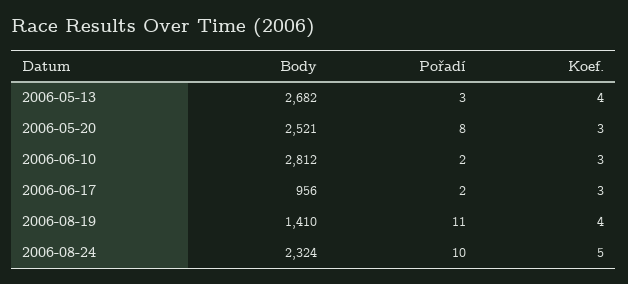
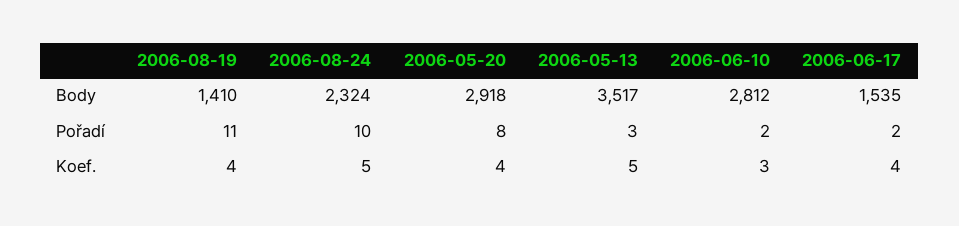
Body, 2006-05-13: 2682 -> 3517
Koef., 2006-05-13: 4 -> 5
Body, 2006-05-20: 2521 -> 2918
Koef., 2006-05-20: 3 -> 4
Body, 2006-06-17: 956 -> 1535
Koef., 2006-06-17: 3 -> 4

